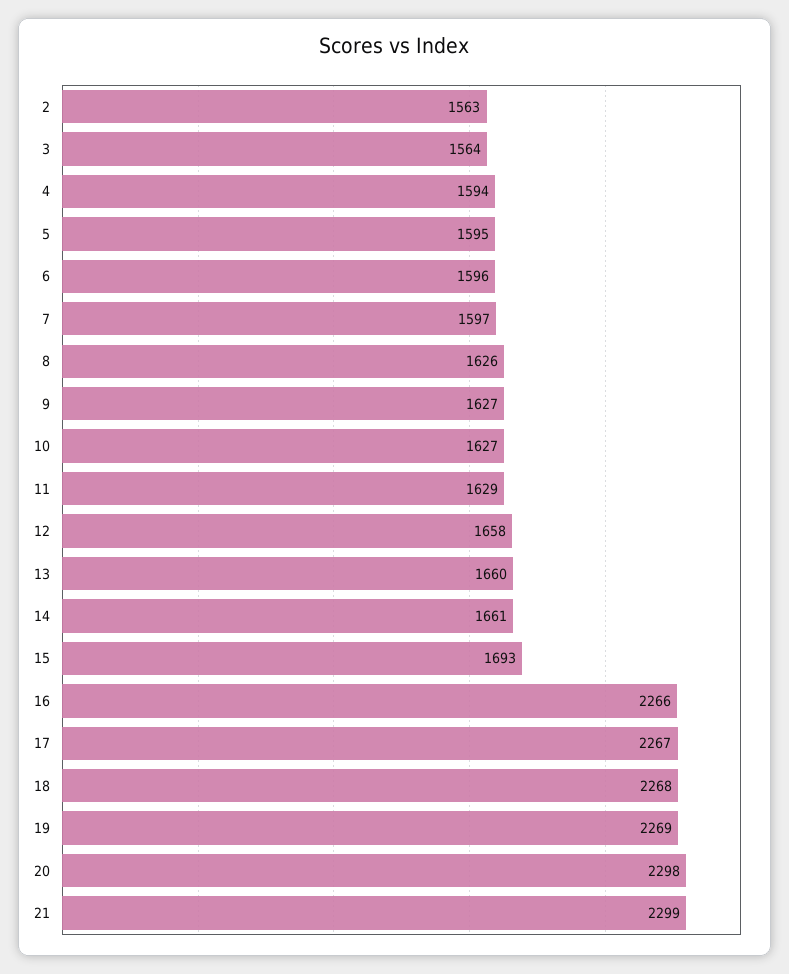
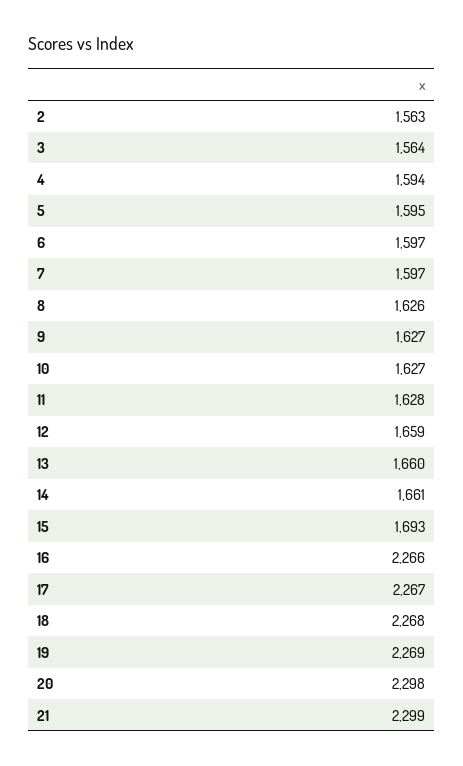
6: 1596 -> 1597
11: 1629 -> 1628
12: 1658 -> 1659

